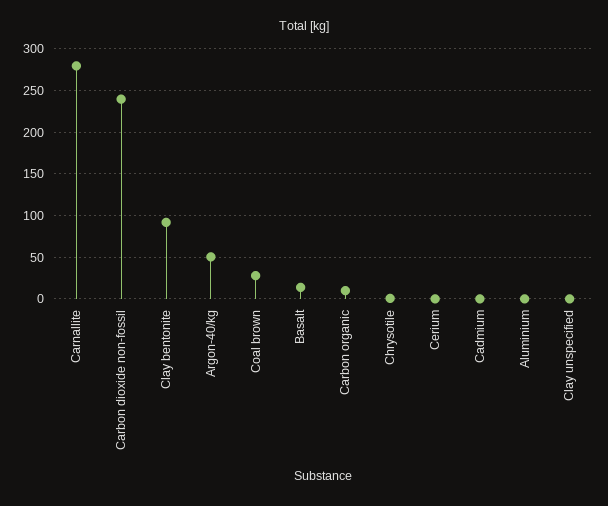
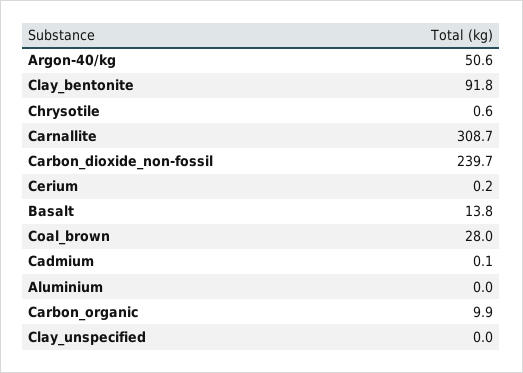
Carnallite: 280 -> 308.7

